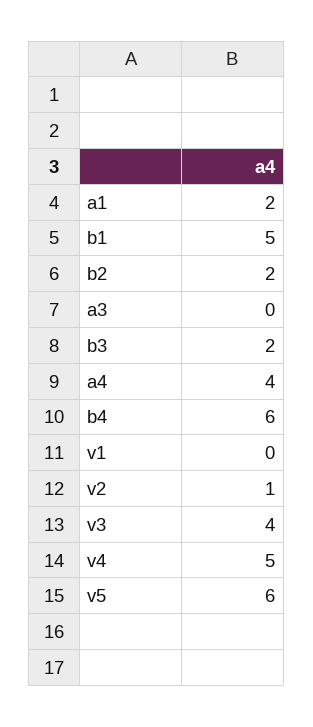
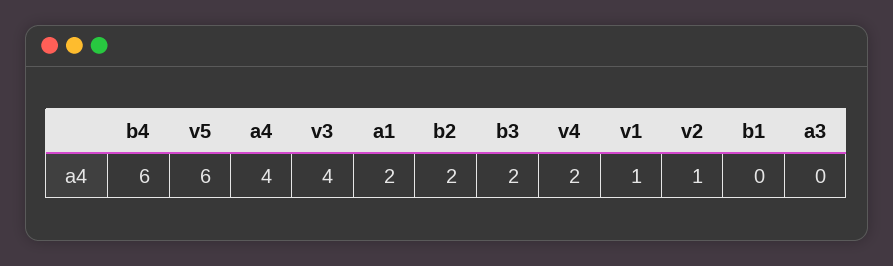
b1: 5 -> 0
v1: 0 -> 1
v4: 5 -> 2

